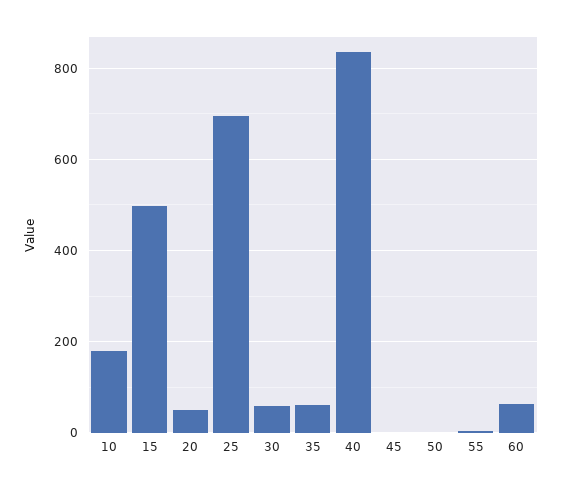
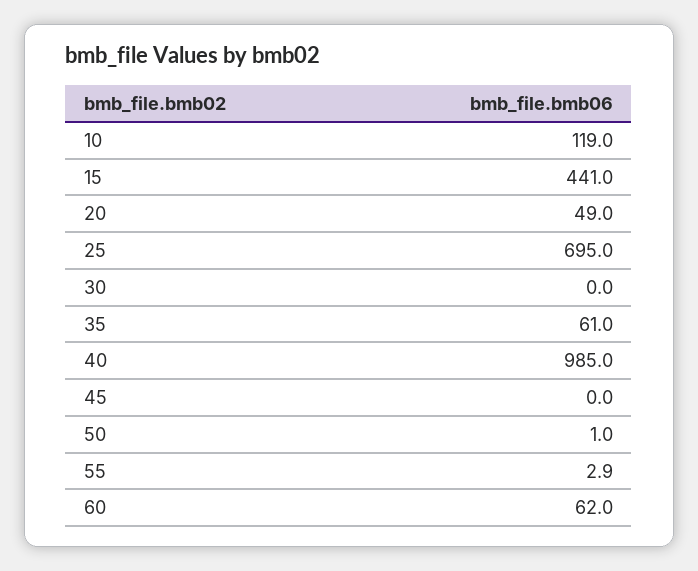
10: 180 -> 119
15: 500 -> 441
30: 60 -> 0
40: 840 -> 985

